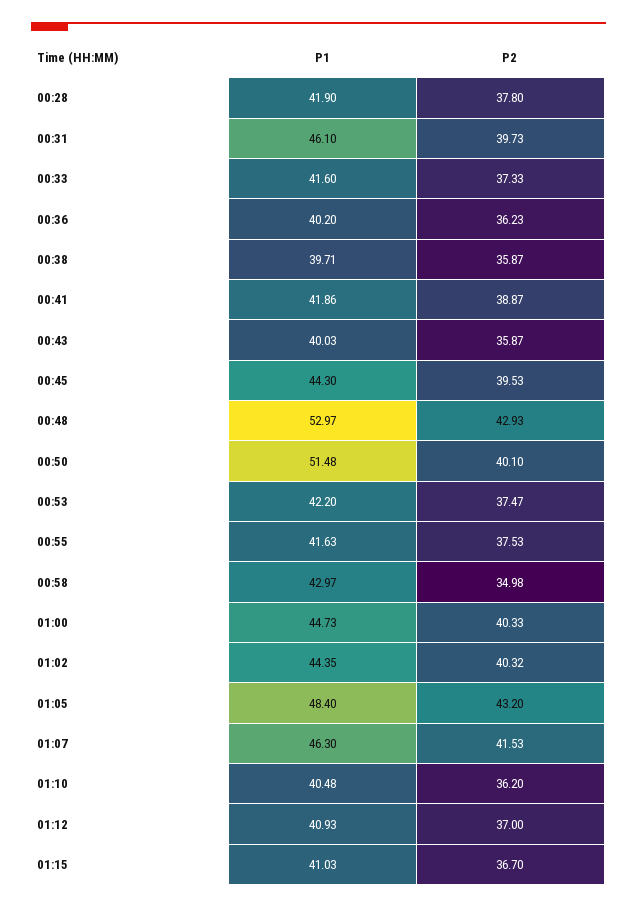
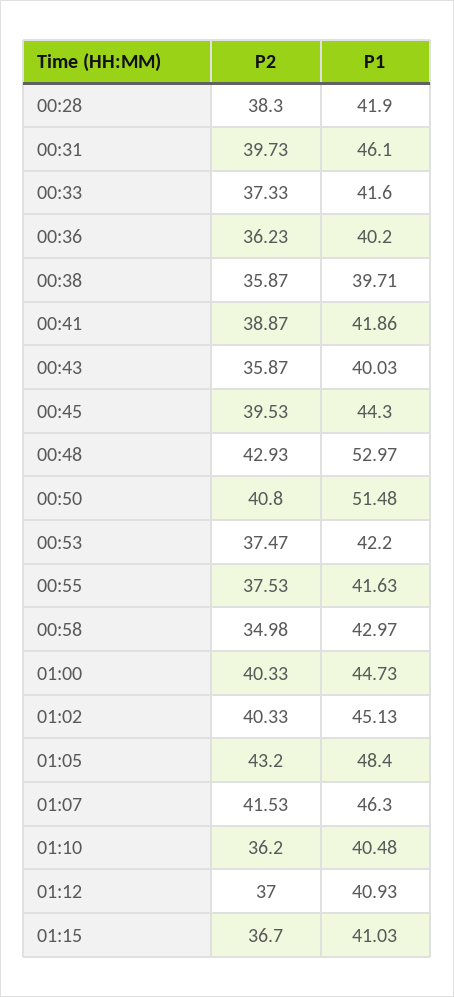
P2, 00:28: 37.8 -> 38.3
P2, 00:50: 40.1 -> 40.8
P1, 01:02: 44.35 -> 45.13
P2, 01:02: 40.32 -> 40.33

